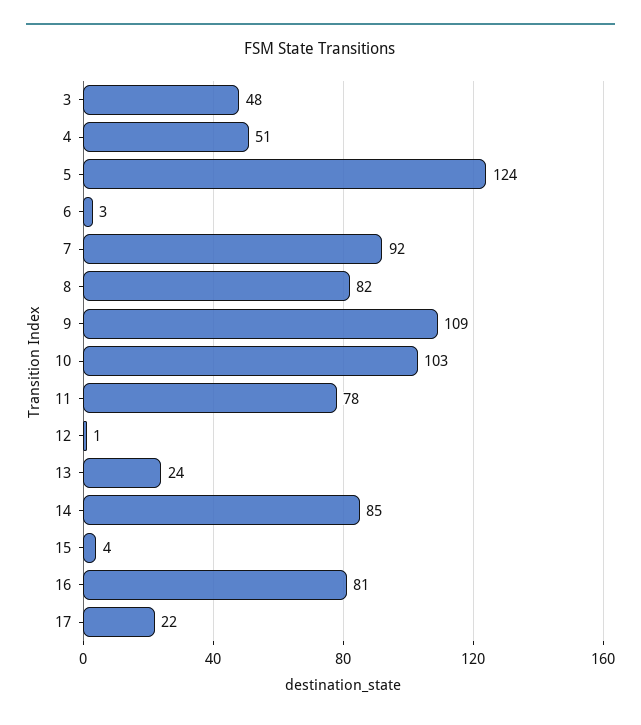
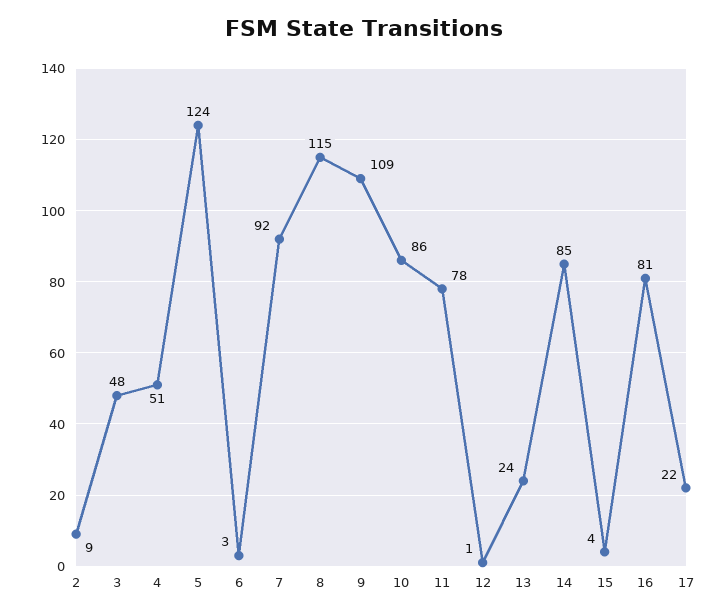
8: 82 -> 115
10: 103 -> 86
2: none -> 9

